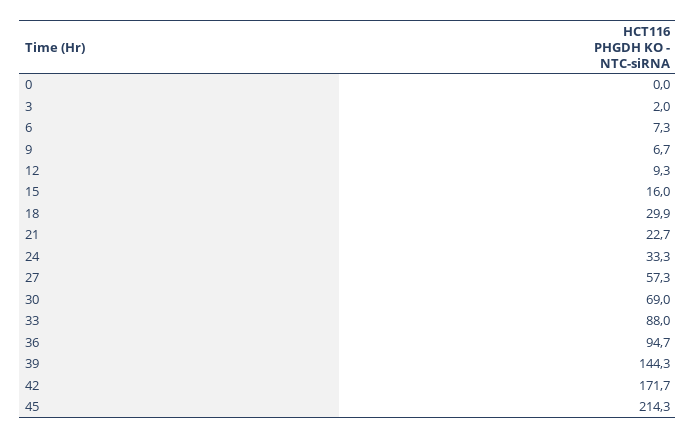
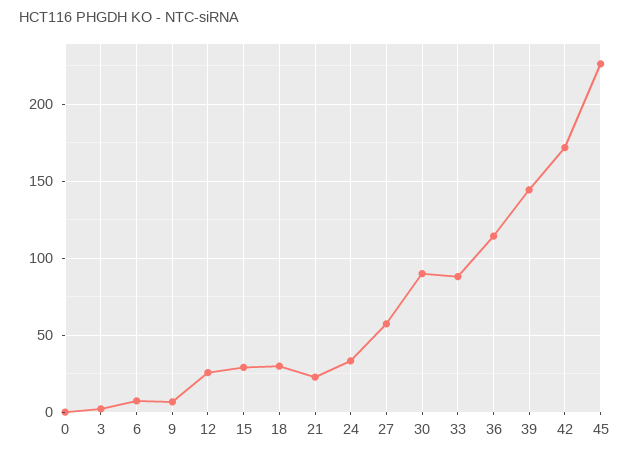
12: 9.3 -> 25
15: 16 -> 30
30: 69 -> 90
36: 94.7 -> 115
45: 214.3 -> 225

